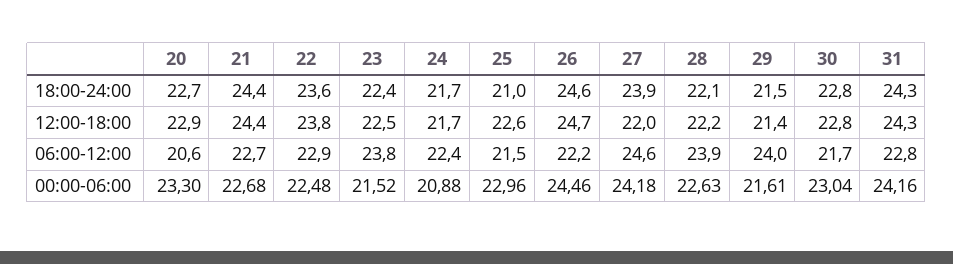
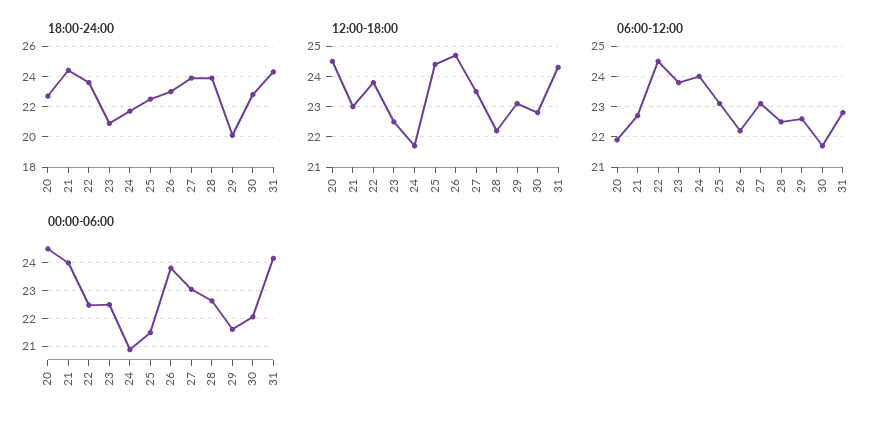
18:00-24:00, 23: 22.4 -> 21
18:00-24:00, 25: 21 -> 22.5
18:00-24:00, 26: 24.6 -> 23
18:00-24:00, 28: 22.1 -> 24
18:00-24:00, 29: 21.5 -> 20
12:00-18:00, 20: 22.9 -> 24.5
12:00-18:00, 21: 24.4 -> 23
12:00-18:00, 25: 22.6 -> 24.5
12:00-18:00, 27: 22 -> 23.5
12:00-18:00, 29: 21.4 -> 23
06:00-12:00, 20: 20.6 -> 22
06:00-12:00, 22: 22.9 -> 24.5
06:00-12:00, 24: 22.4 -> 24
06:00-12:00, 25: 21.5 -> 23
06:00-12:00, 27: 24.6 -> 23
06:00-12:00, 28: 23.9 -> 22.5
06:00-12:00, 29: 24 -> 22.5
00:00-06:00, 20: 23.3 -> 24.5
00:00-06:00, 21: 22.68 -> 24
00:00-06:00, 23: 21.52 -> 22.5
00:00-06:00, 25: 22.96 -> 21.5
00:00-06:00, 26: 24.46 -> 23.75
00:00-06:00, 27: 24.18 -> 23
00:00-06:00, 30: 23.04 -> 22

